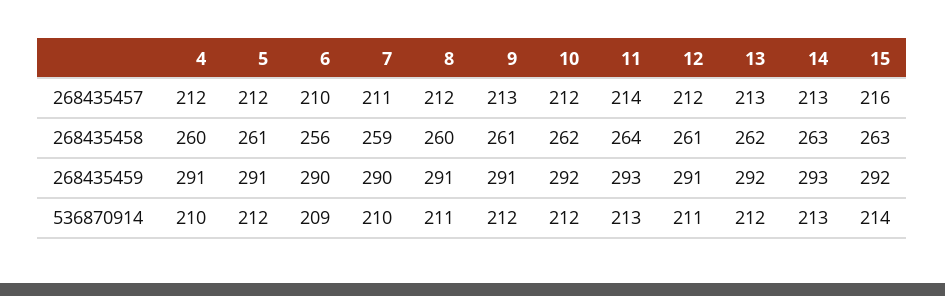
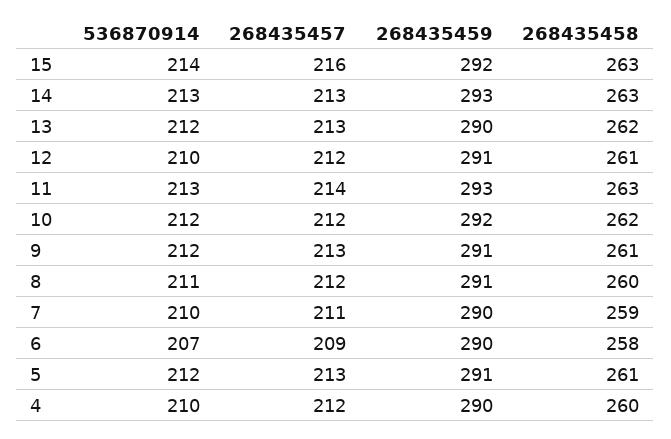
5, 268435457: 212 -> 213
6, 268435457: 210 -> 209
6, 268435458: 256 -> 258
11, 268435458: 264 -> 263
4, 268435459: 291 -> 290
13, 268435459: 292 -> 290
6, 536870914: 209 -> 207
12, 536870914: 211 -> 210

